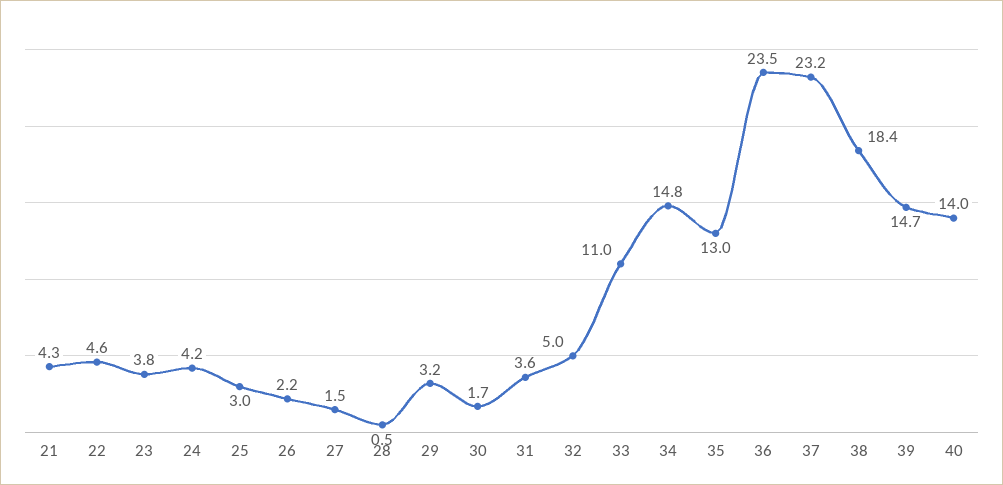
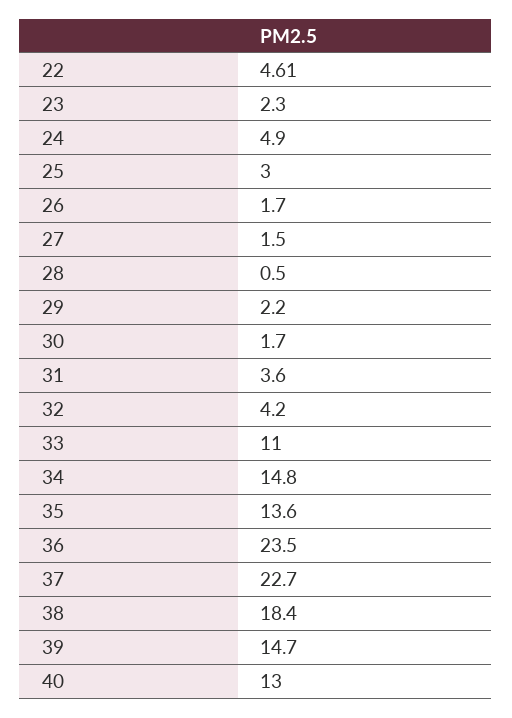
21: 4.3 -> none
23: 3.8 -> 2.3
24: 4.2 -> 4.9
26: 2.2 -> 1.7
29: 3.2 -> 2.2
32: 5 -> 4.2
35: 13 -> 13.6
37: 23.2 -> 22.7
40: 14 -> 13

